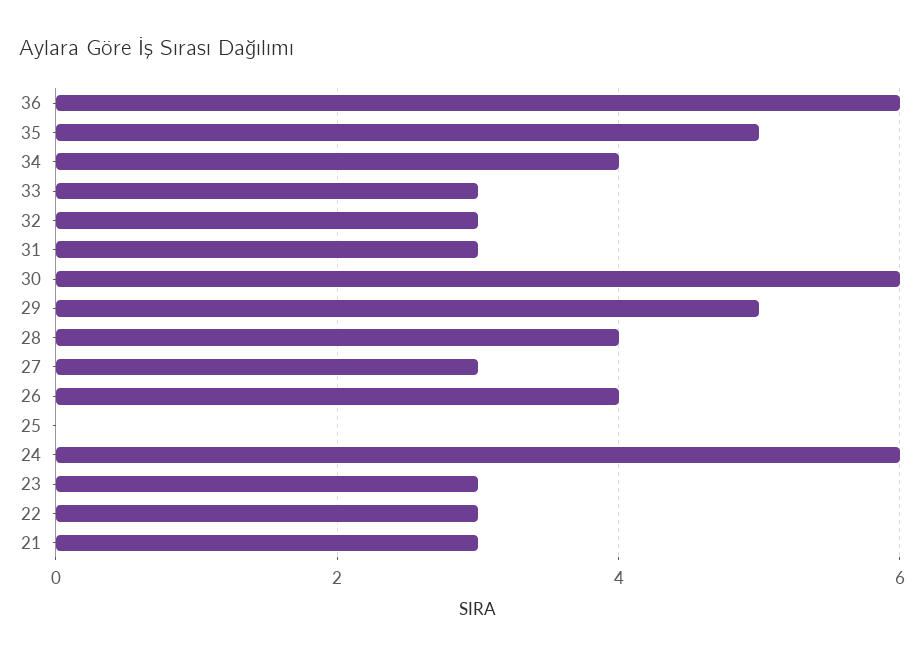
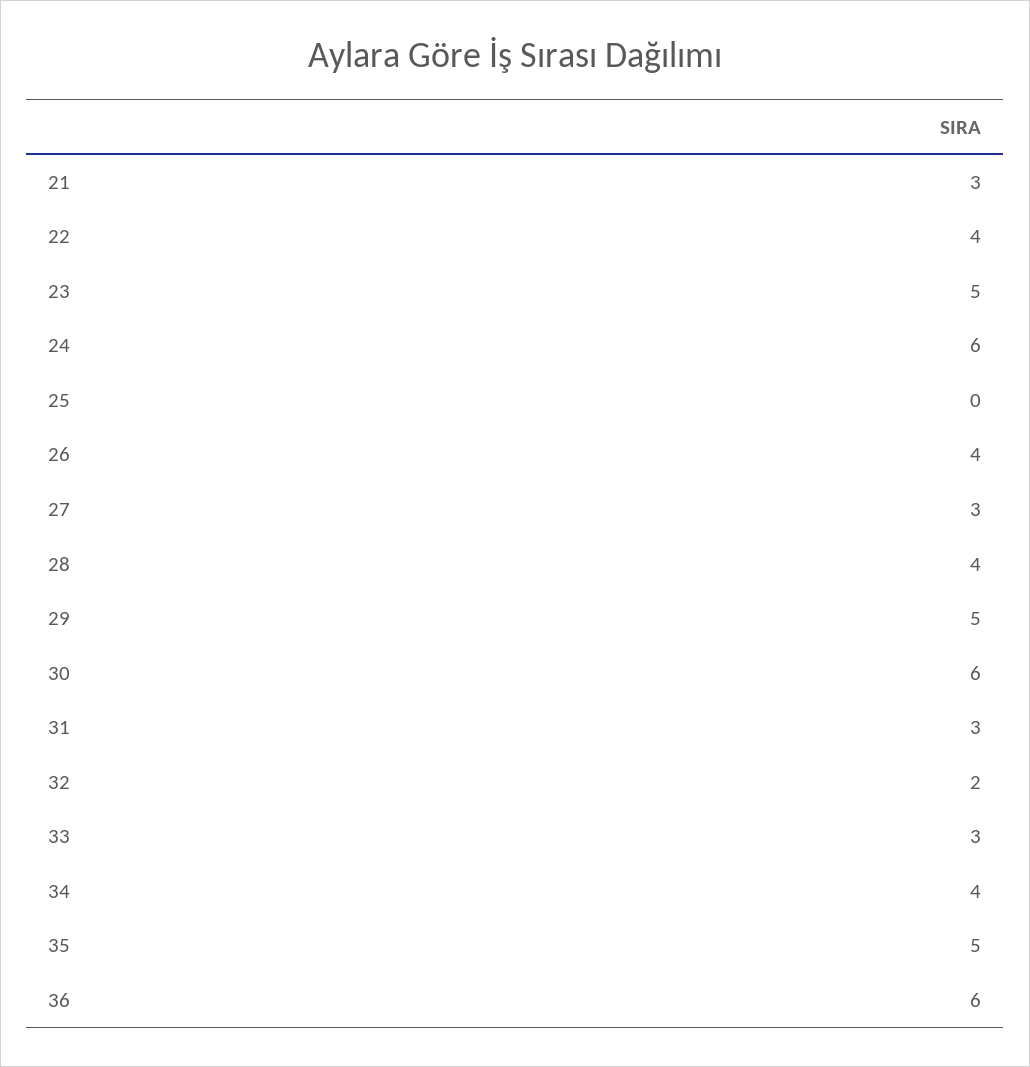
32: 3 -> 2
23: 3 -> 5
22: 3 -> 4

